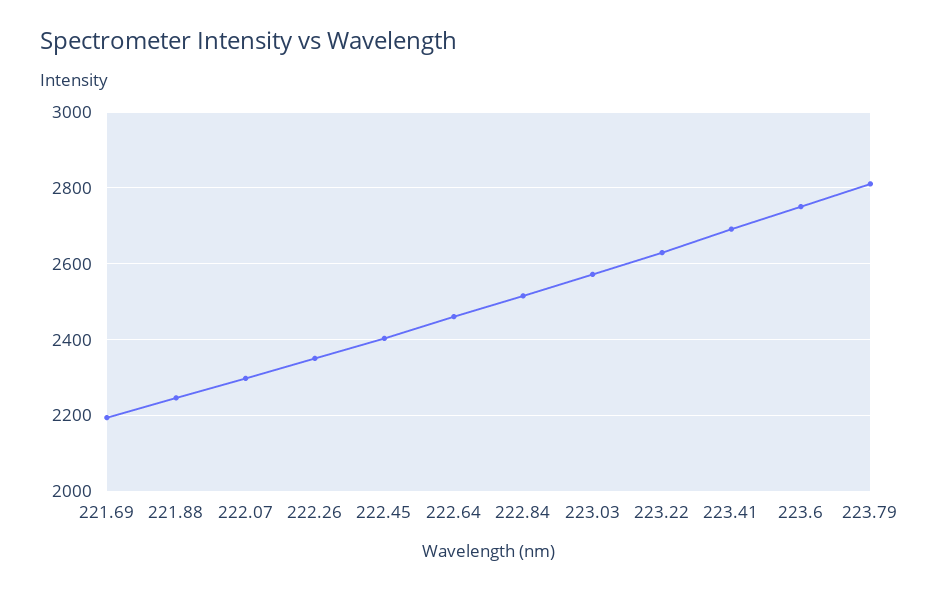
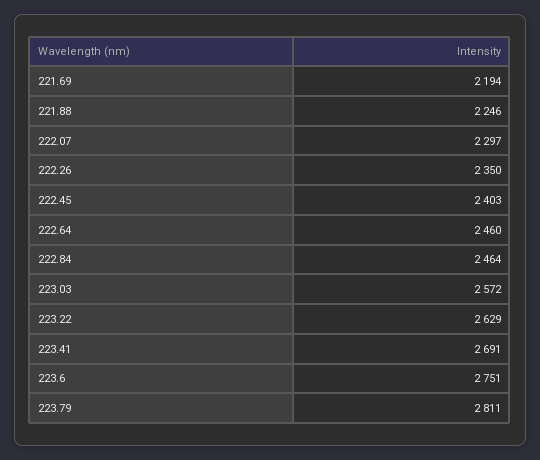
222.84: 2520 -> 2464

